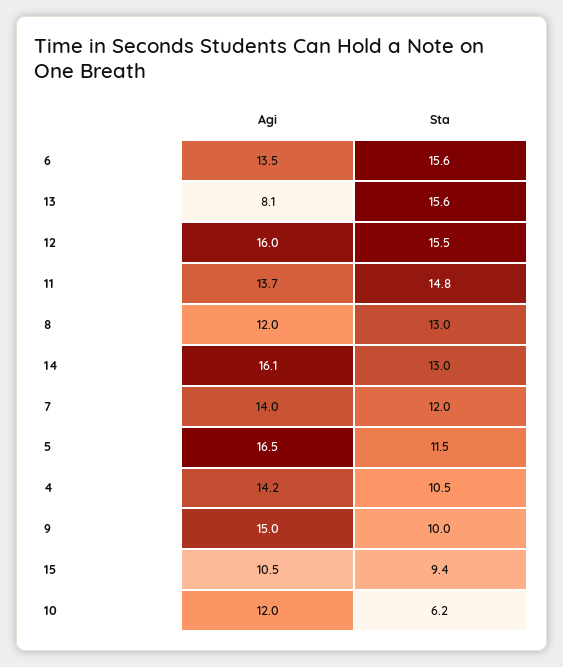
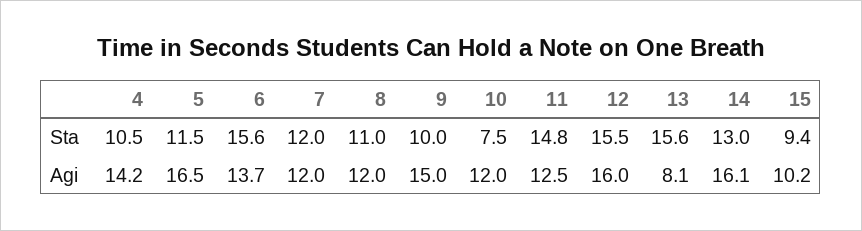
Agi, 6: 13.5 -> 13.7
Agi, 11: 13.7 -> 12.5
Sta, 8: 13 -> 11
Agi, 7: 14 -> 12
Agi, 15: 10.5 -> 10.2
Sta, 10: 6.2 -> 7.5

